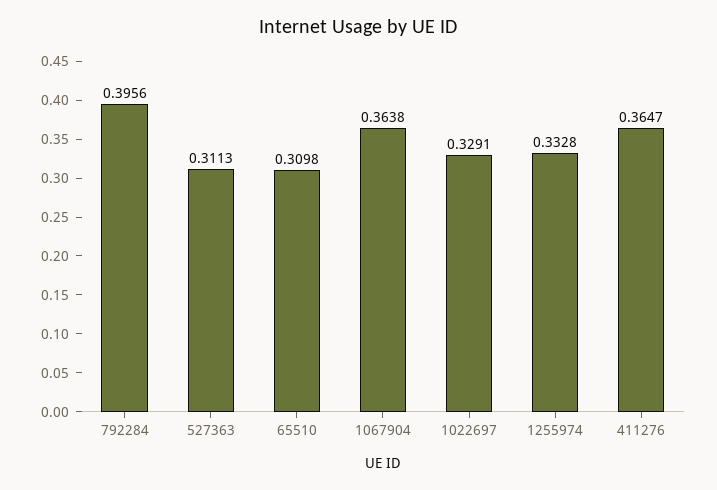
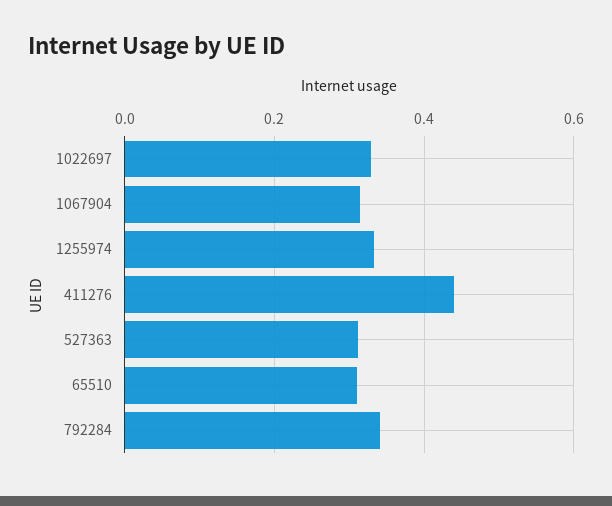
792284: 0.3956 -> 0.34
1067904: 0.3638 -> 0.32
411276: 0.3647 -> 0.44

